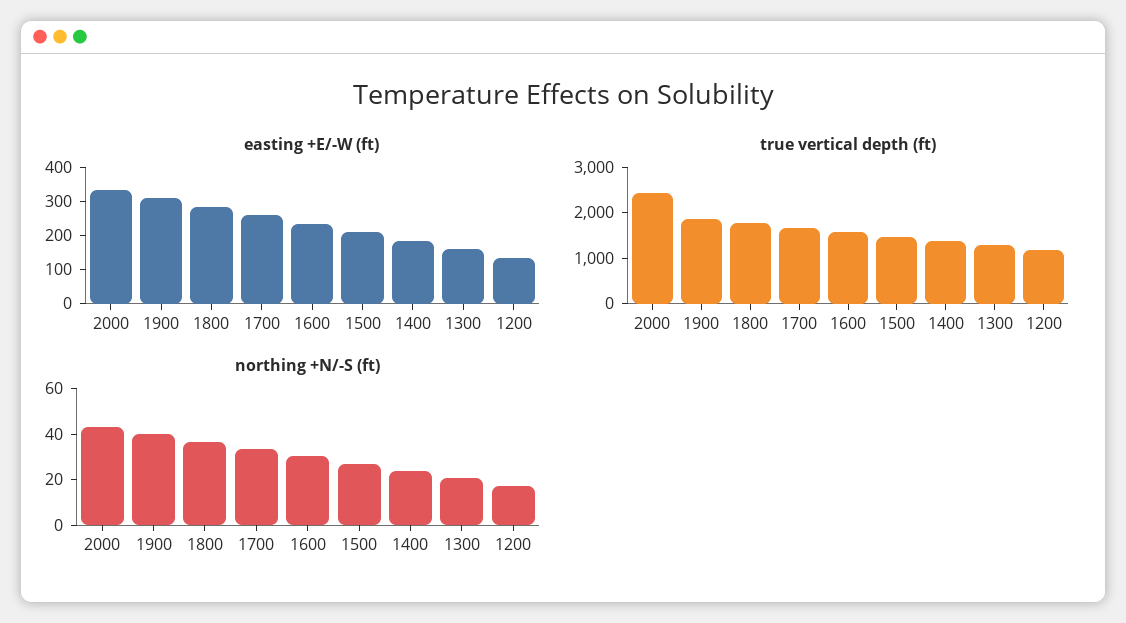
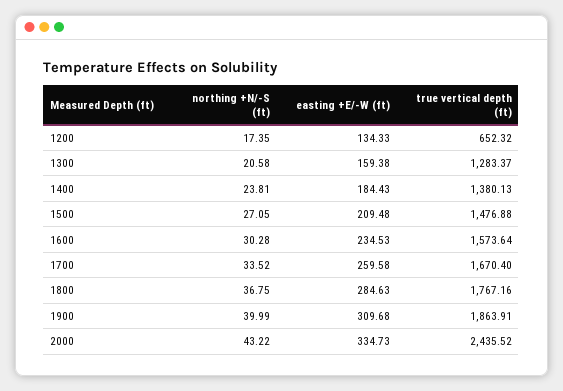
true vertical depth (ft), 1200: 1200 -> 652.32

